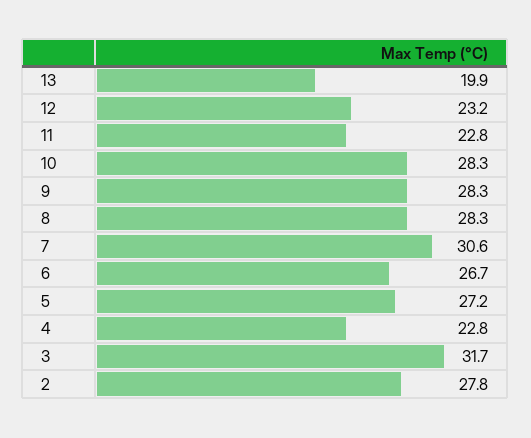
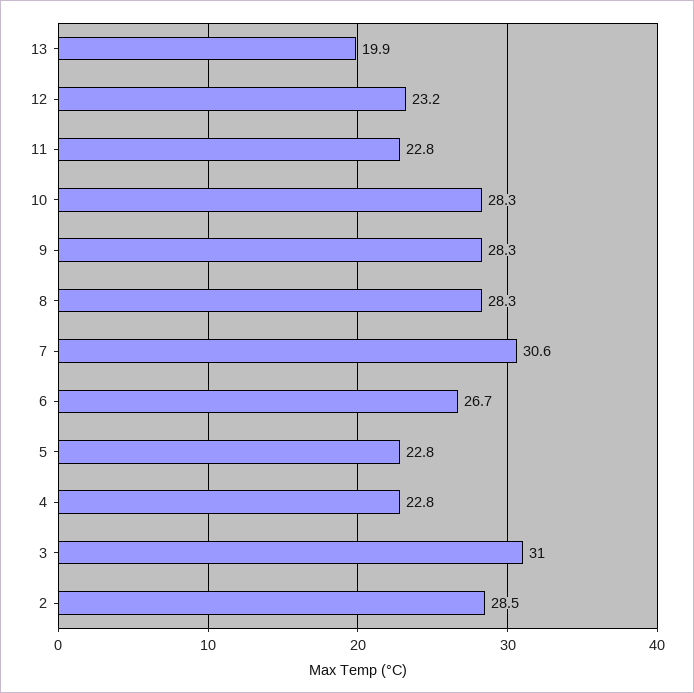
5: 27.2 -> 22.8
3: 31.7 -> 31
2: 27.8 -> 28.5

